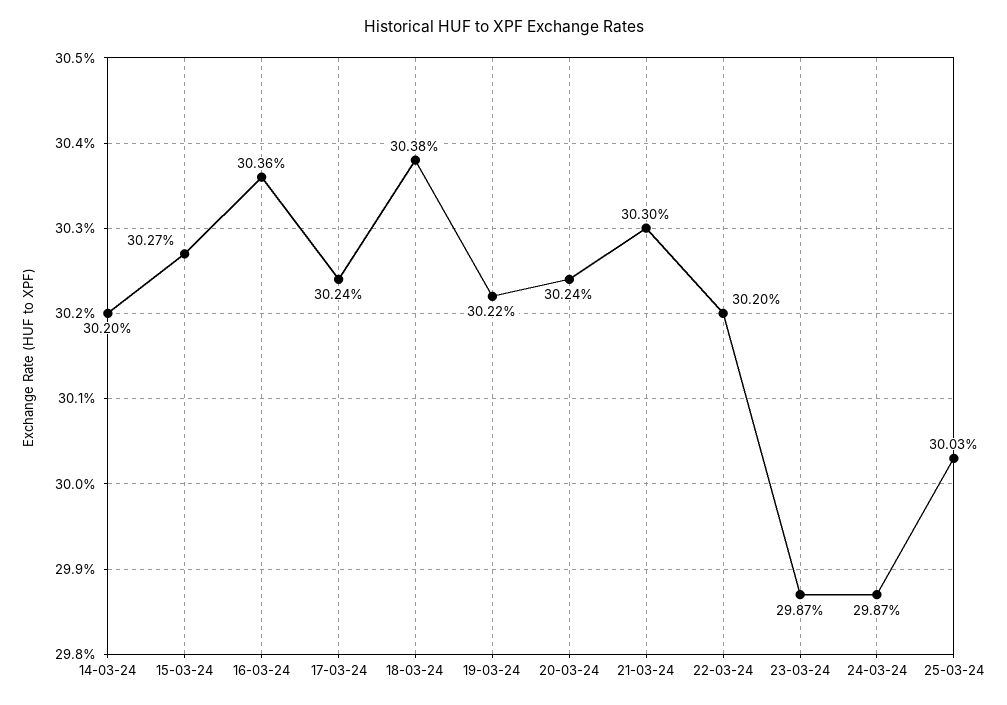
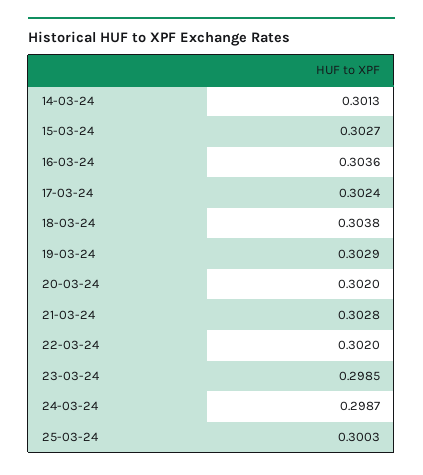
14-03-24: 0.302 -> 0.3013
19-03-24: 0.3022 -> 0.3029
20-03-24: 0.3024 -> 0.302
21-03-24: 0.303 -> 0.3028
23-03-24: 0.2987 -> 0.2985

